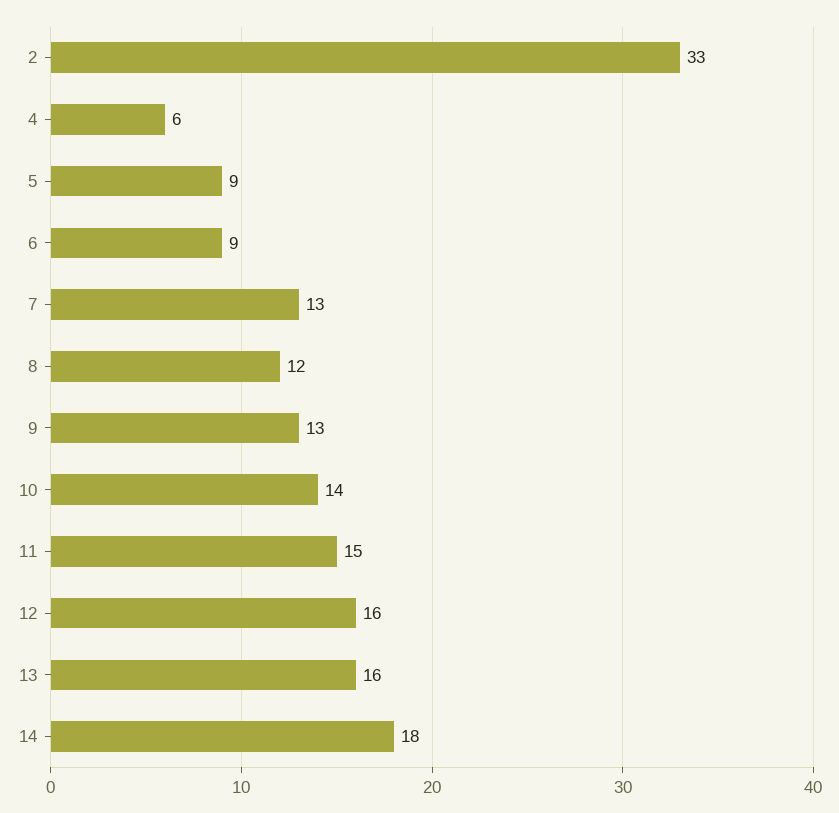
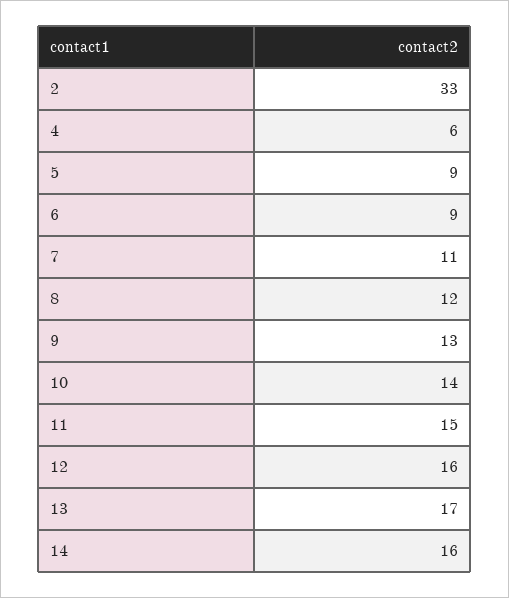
7: 13 -> 11
13: 16 -> 17
14: 18 -> 16

